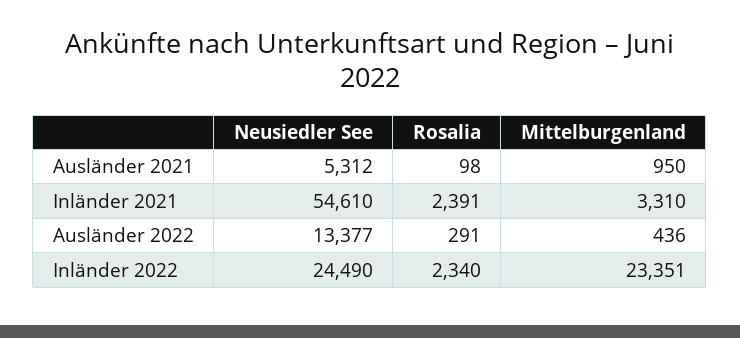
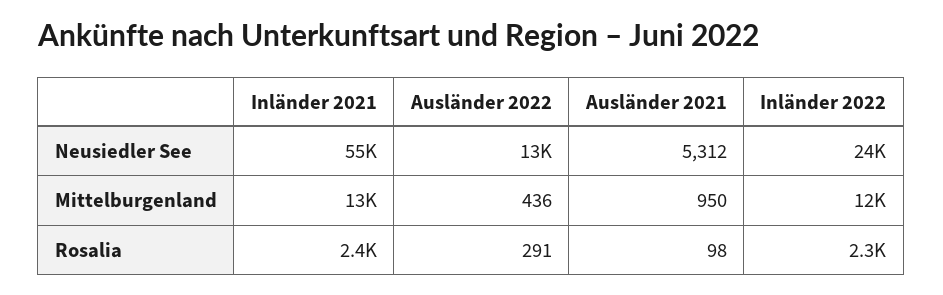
Mittelburgenland, Inländer 2021: 3310 -> 13000
Mittelburgenland, Inländer 2022: 23351 -> 12000

